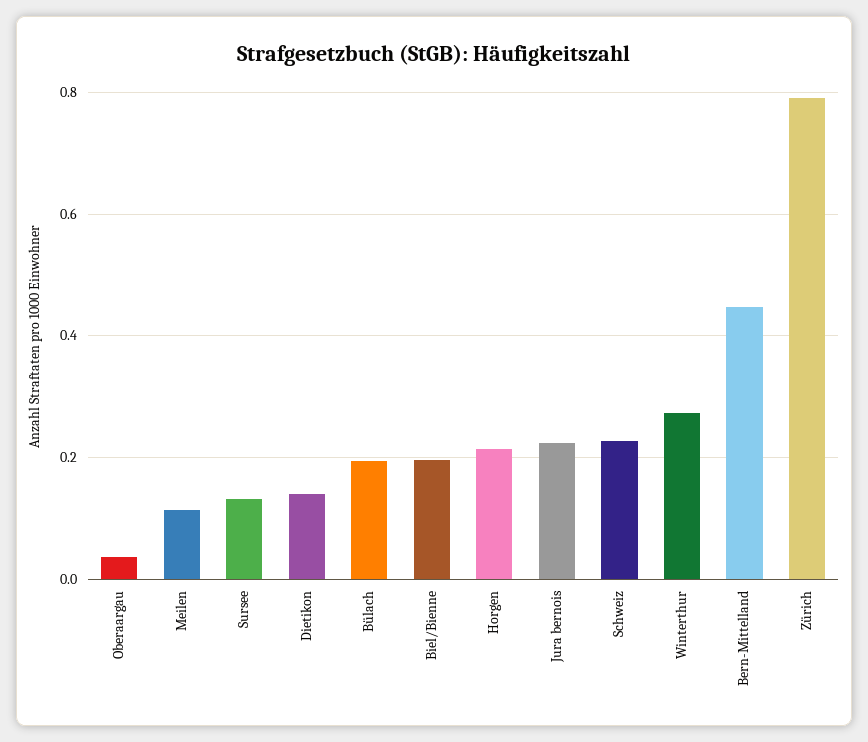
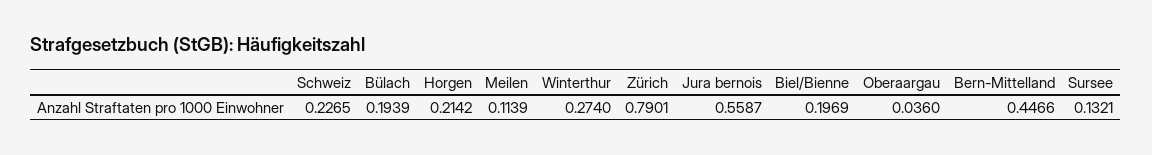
Dietikon: 0.14 -> none
Jura bernois: 0.22 -> 0.5587

